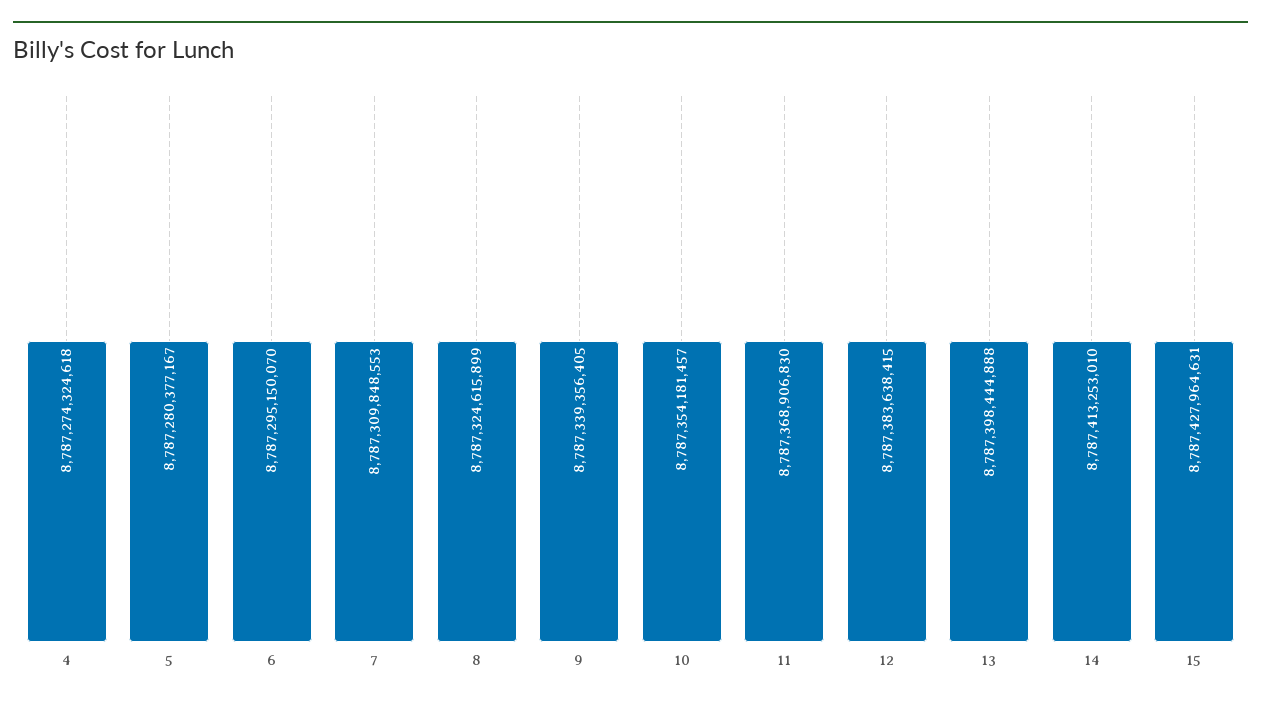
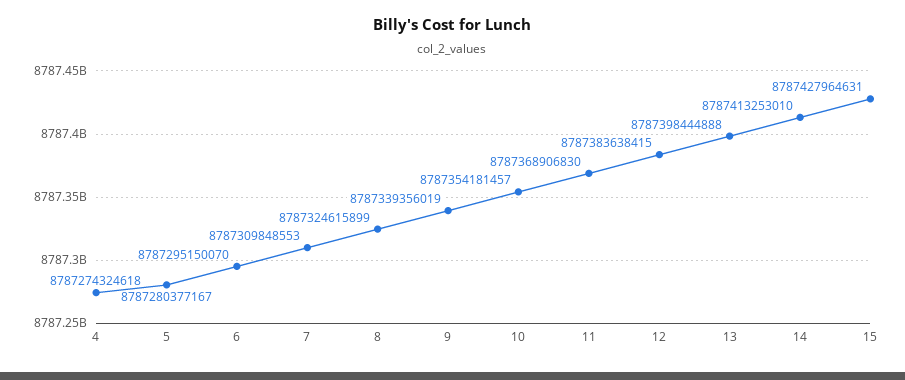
9: 8787339356405 -> 8787339356019

